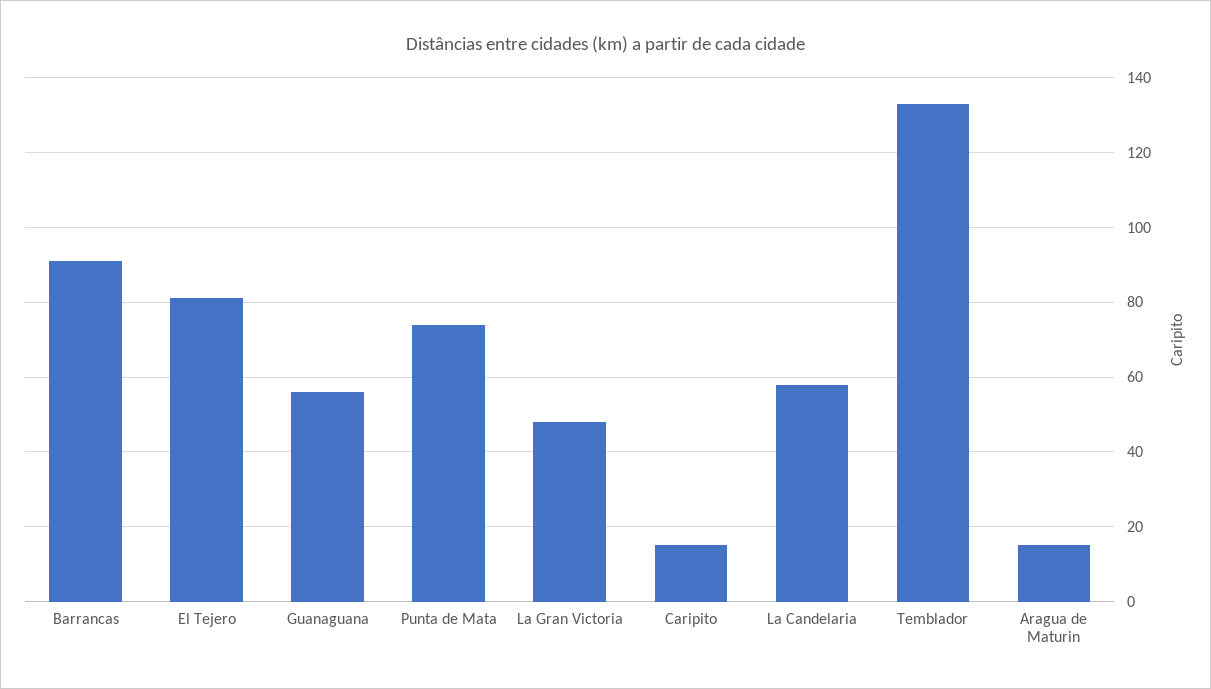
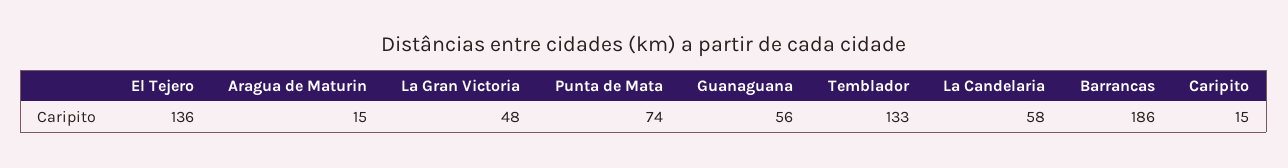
Barrancas: 90 -> 186
El Tejero: 80 -> 136

